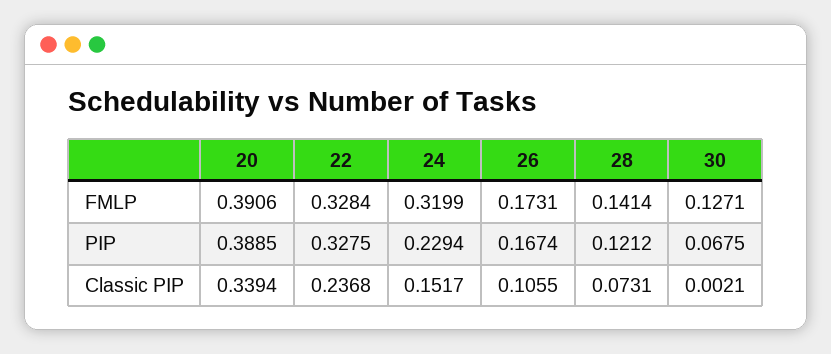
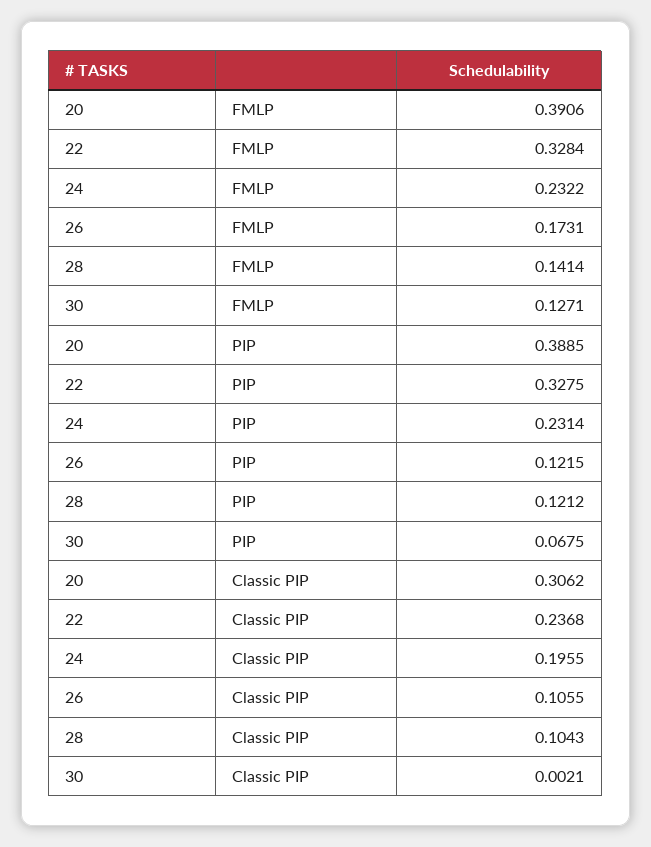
24, FMLP: 0.3199 -> 0.2322
24, PIP: 0.2294 -> 0.2314
26, PIP: 0.1674 -> 0.1215
20, Classic PIP: 0.3394 -> 0.3062
24, Classic PIP: 0.1517 -> 0.1955
28, Classic PIP: 0.0731 -> 0.1043

